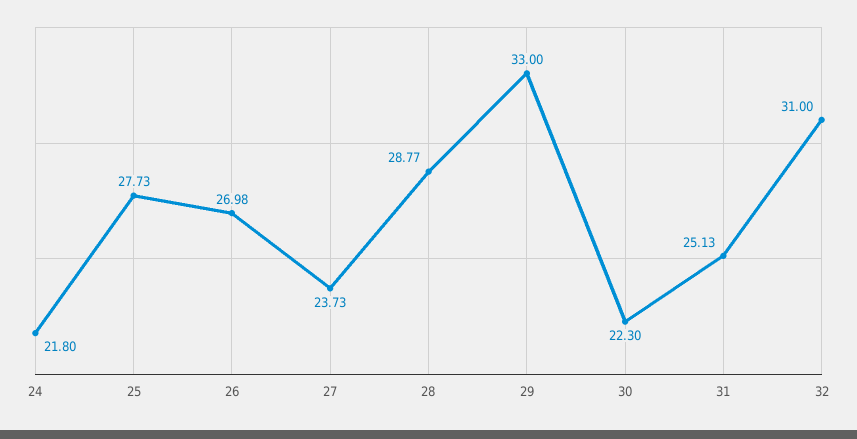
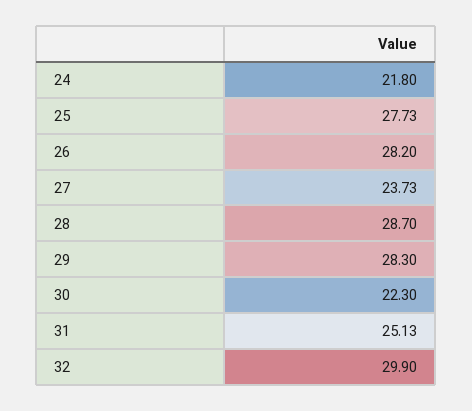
26: 26.98 -> 28.2
28: 28.77 -> 28.7
29: 33 -> 28.3
32: 31 -> 29.9

